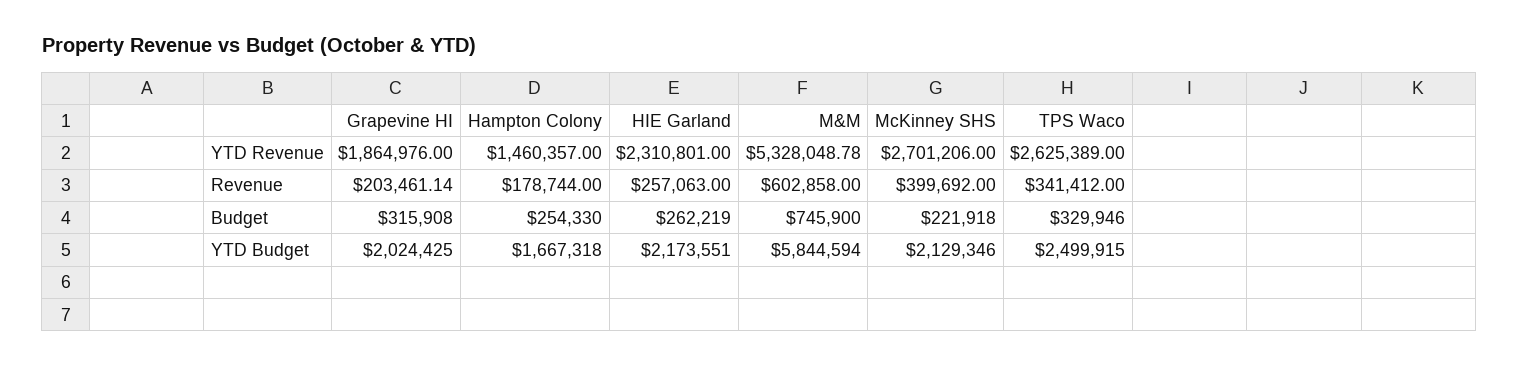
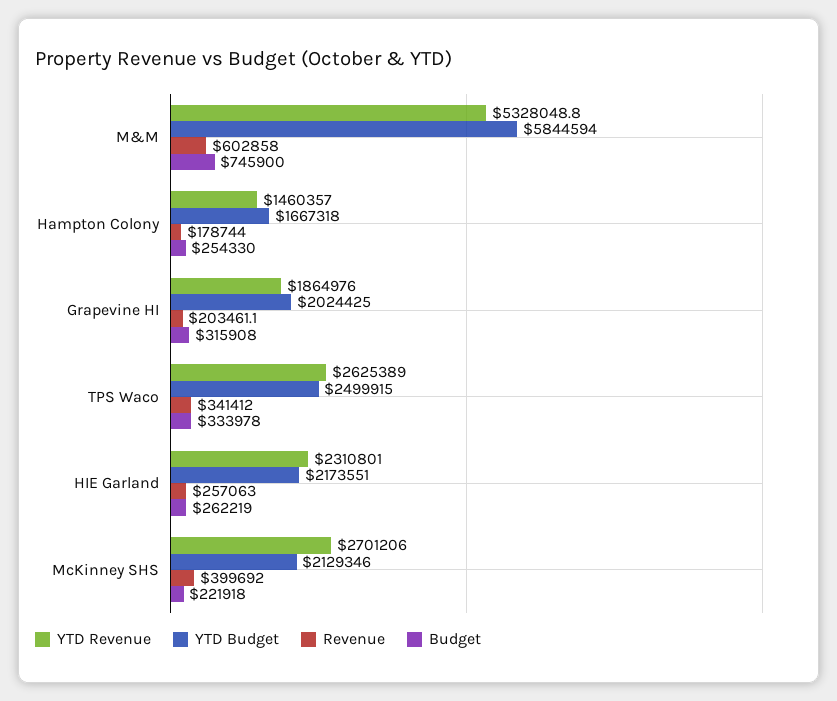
Budget, TPS Waco: 329946 -> 333978

